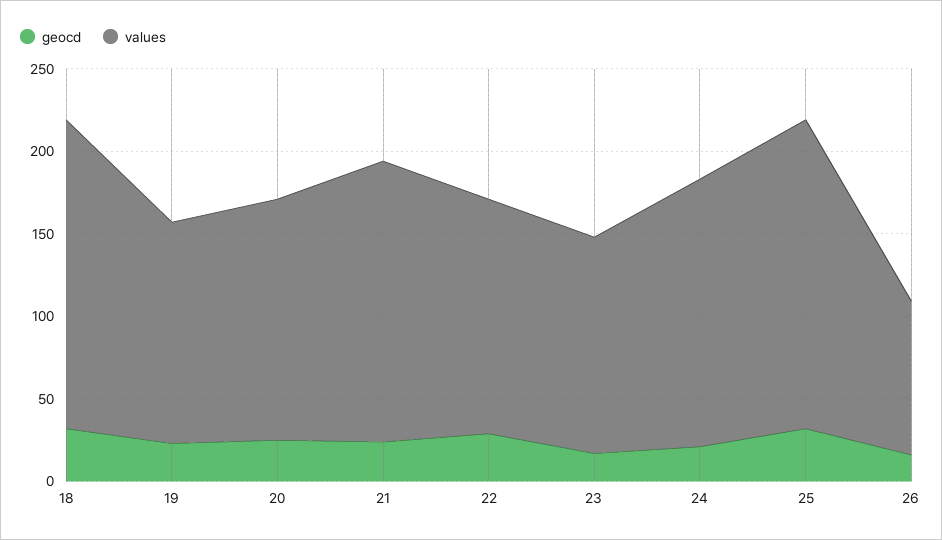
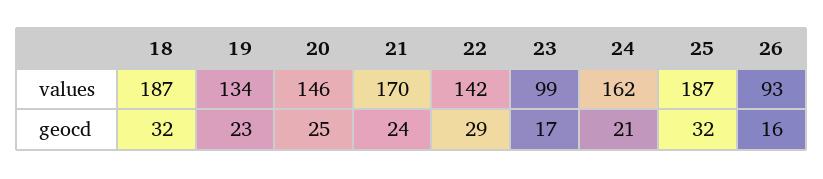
values, 23: 130 -> 99

